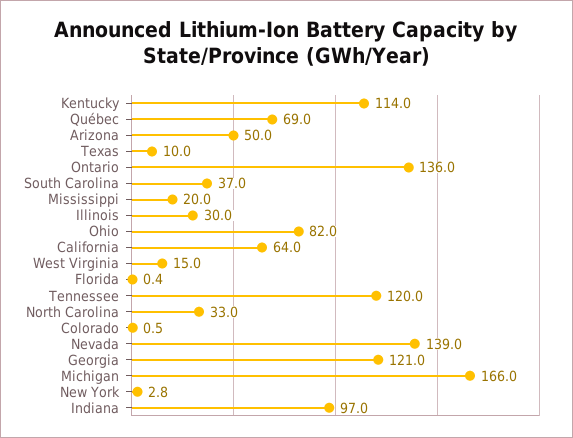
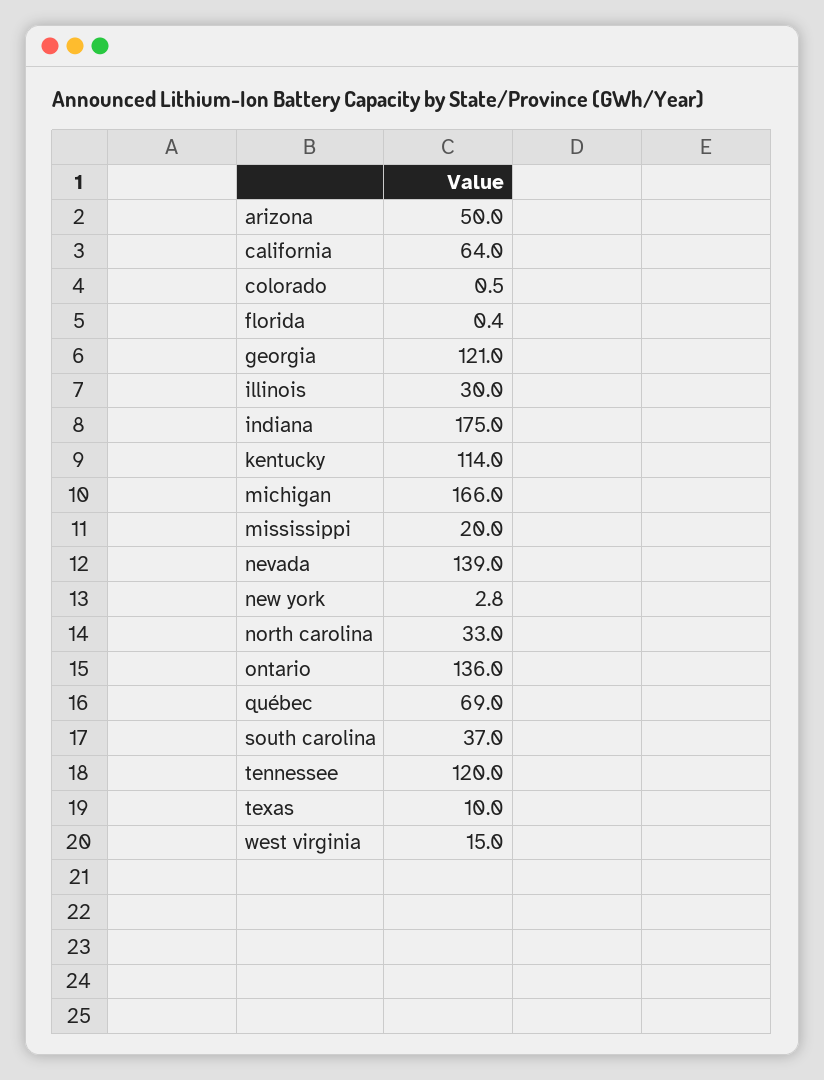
Ohio: 82 -> none
Indiana: 97 -> 175

